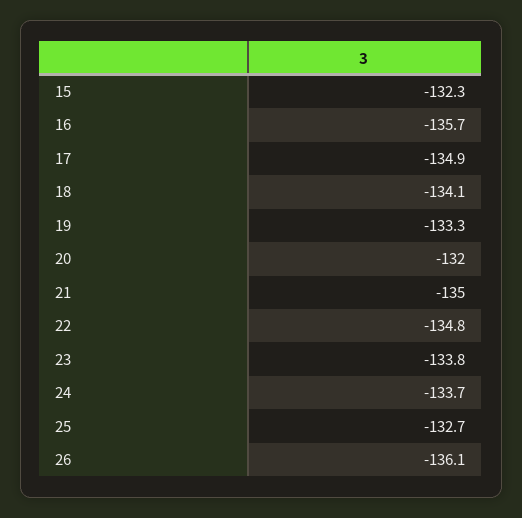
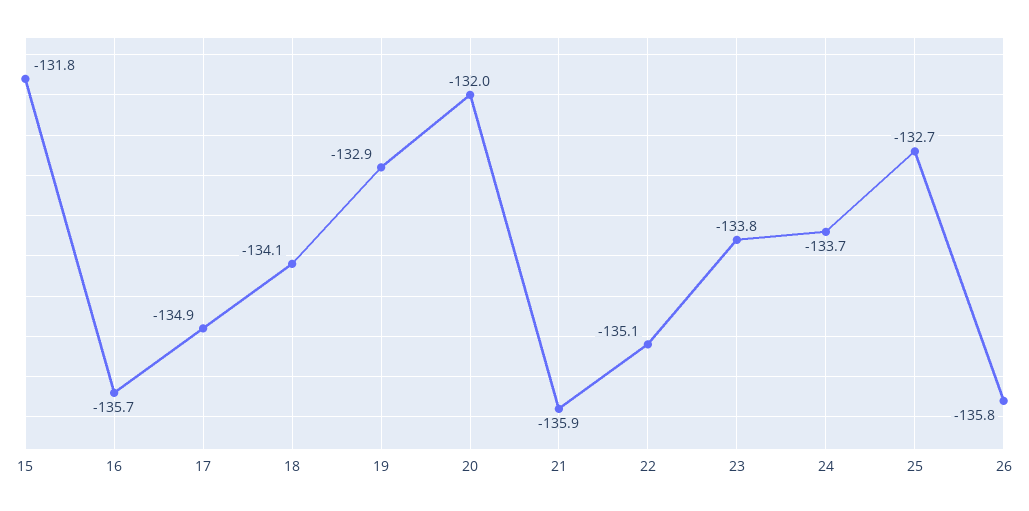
15: -132.3 -> -131.8
19: -133.3 -> -132.9
21: -135 -> -135.9
22: -134.8 -> -135.1
26: -136.1 -> -135.8

